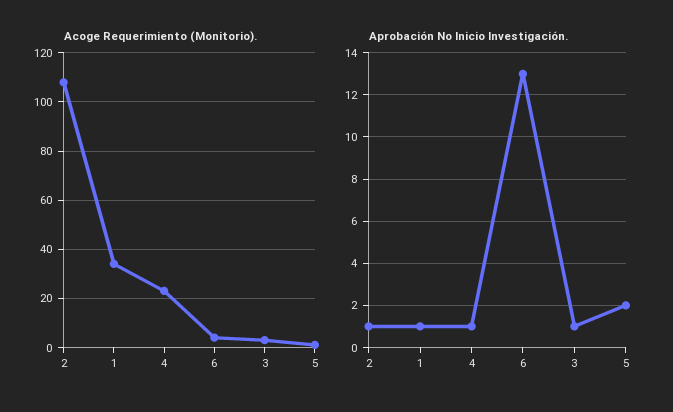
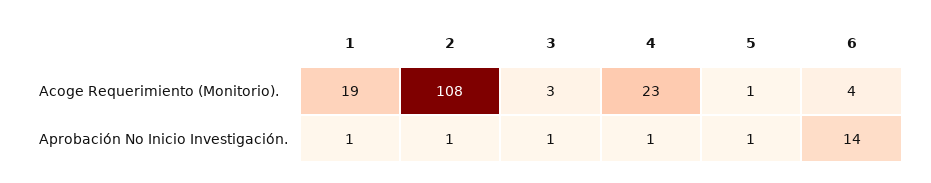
Acoge Requerimiento (Monitorio)., 1: 35 -> 19
Aprobación No Inicio Investigación., 6: 13 -> 14
Aprobación No Inicio Investigación., 5: 2 -> 1

